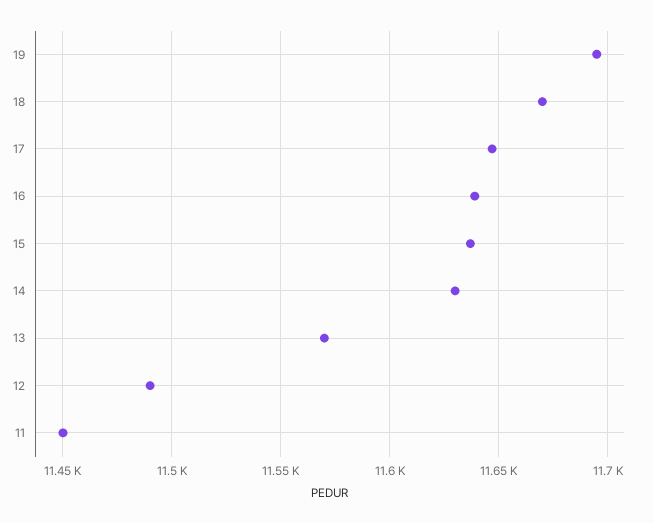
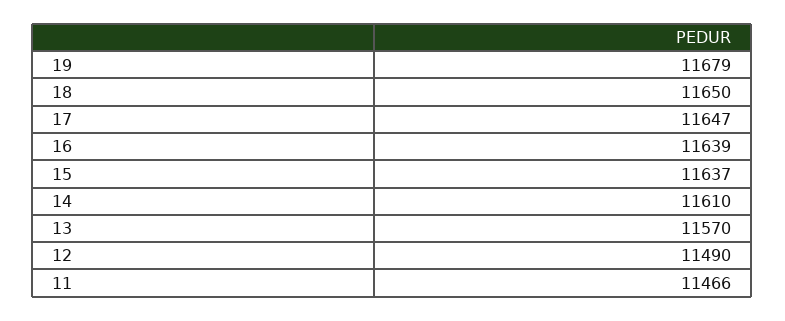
19: 11695 -> 11679
18: 11670 -> 11650
14: 11630 -> 11610
11: 11450 -> 11466

